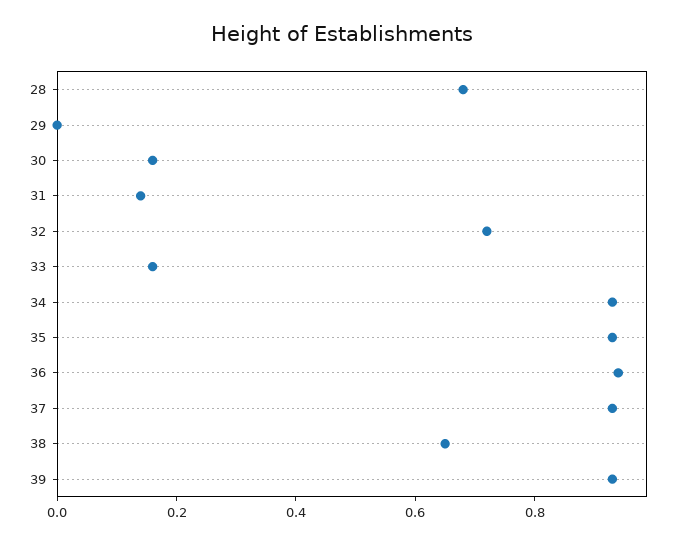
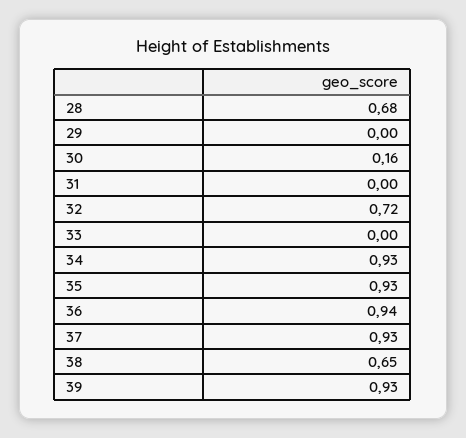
31: 0.15 -> 0
33: 0.15 -> 0

